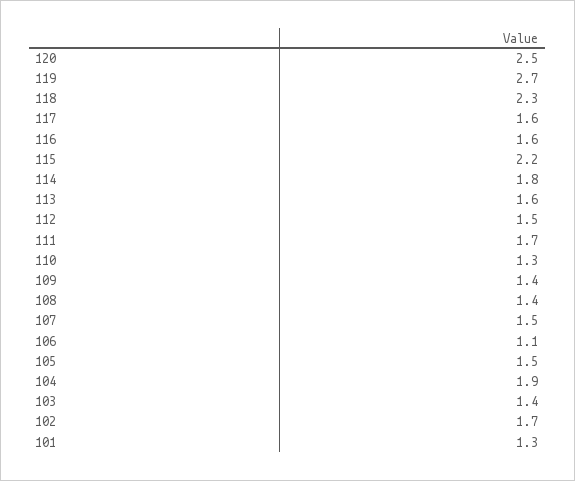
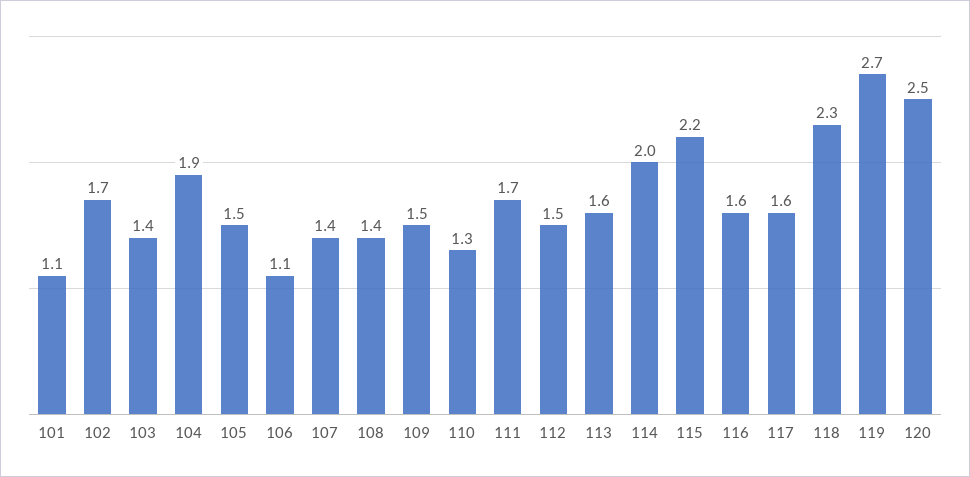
114: 1.8 -> 2
109: 1.4 -> 1.5
107: 1.5 -> 1.4
101: 1.3 -> 1.1

